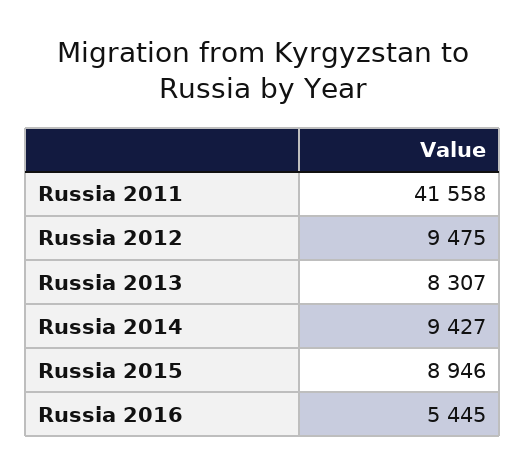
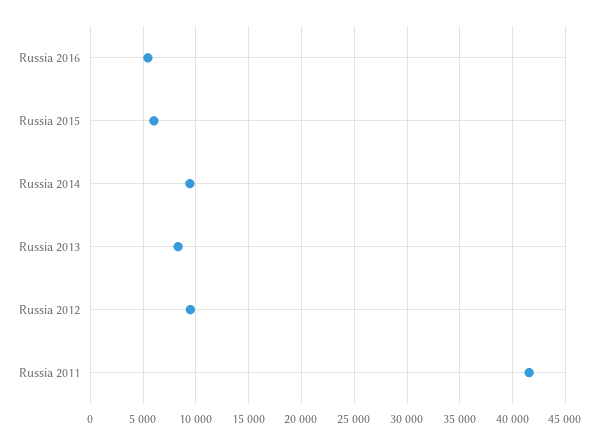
Russia 2015: 8946 -> 6000

